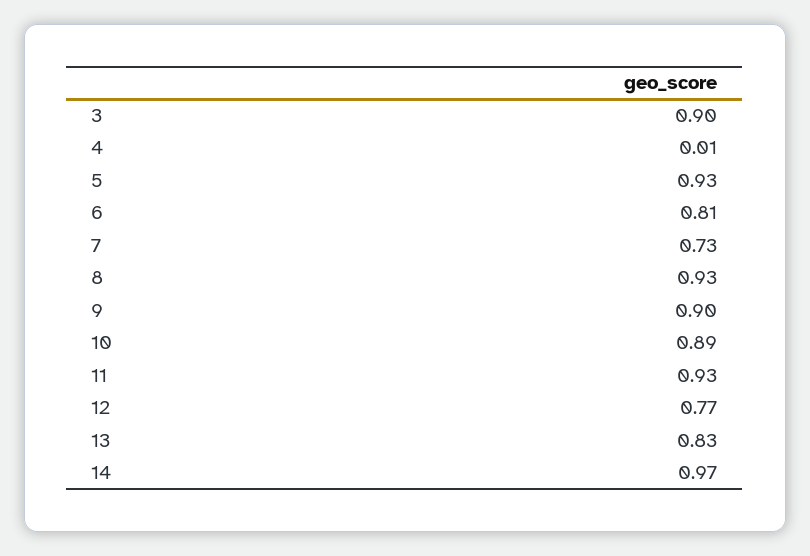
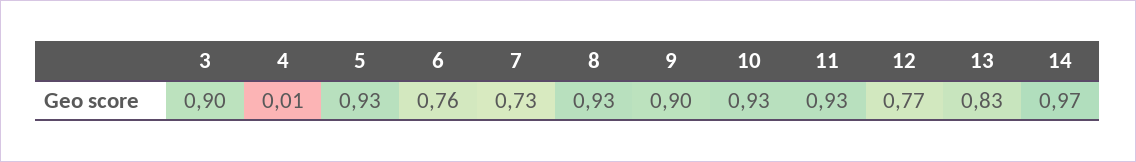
6: 0.81 -> 0.76
10: 0.89 -> 0.93

